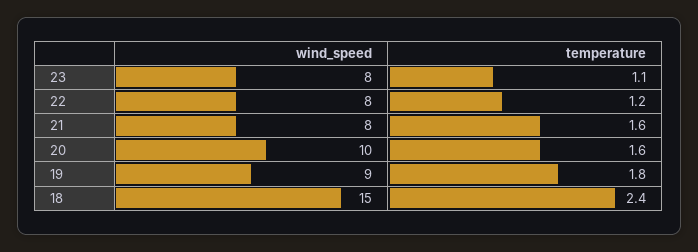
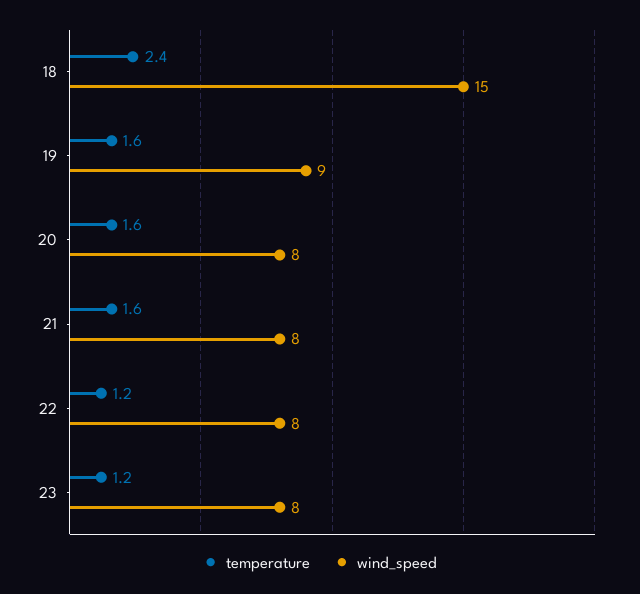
temperature, 23: 1.1 -> 1.2
wind_speed, 20: 10 -> 8
temperature, 19: 1.8 -> 1.6

